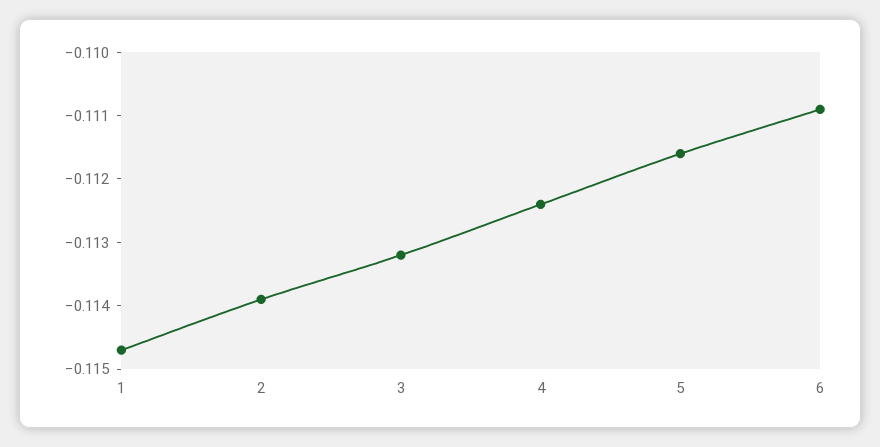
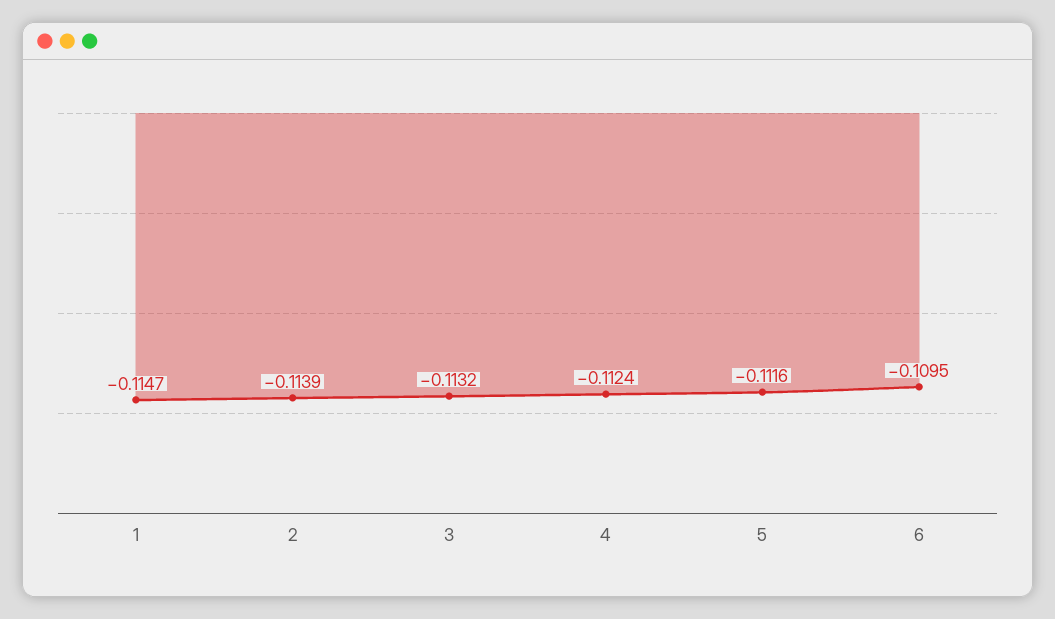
6: -0.111 -> -0.1095

